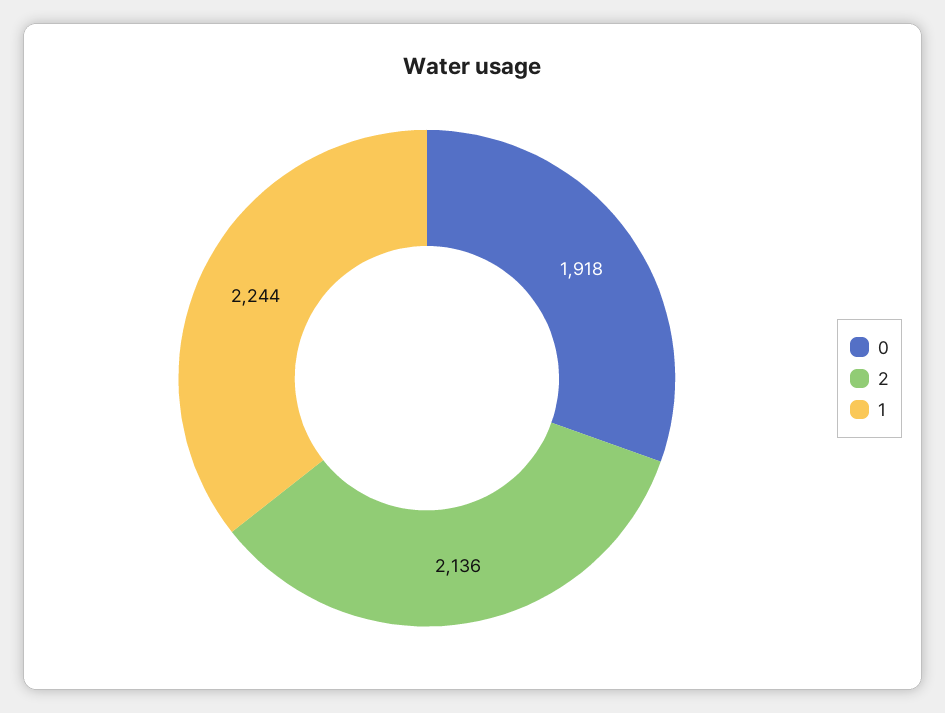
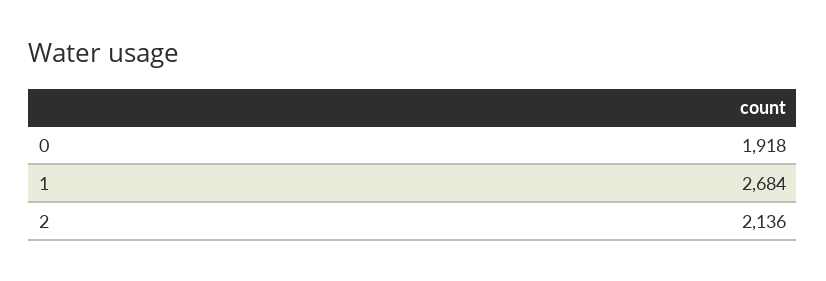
1: 2244 -> 2684

